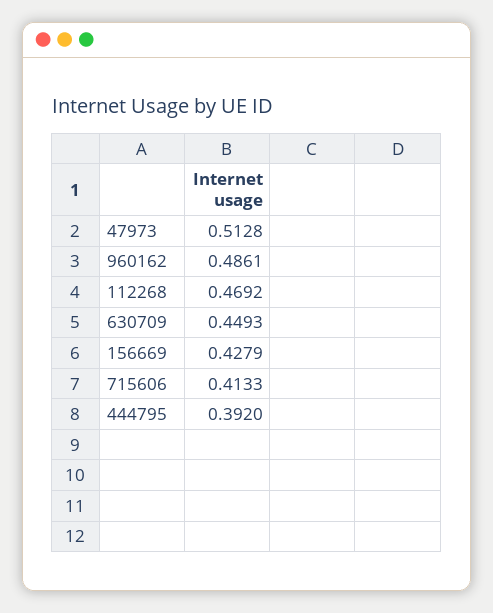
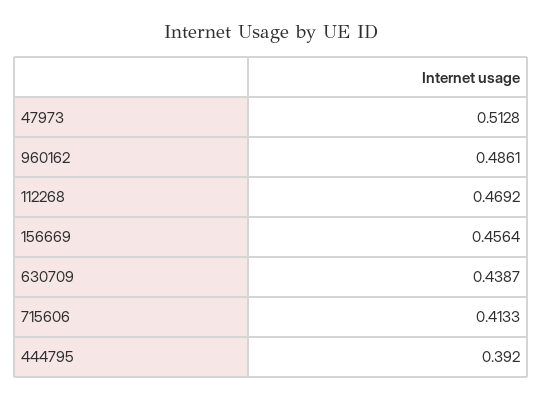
630709: 0.4493 -> 0.4387
156669: 0.4279 -> 0.4564

